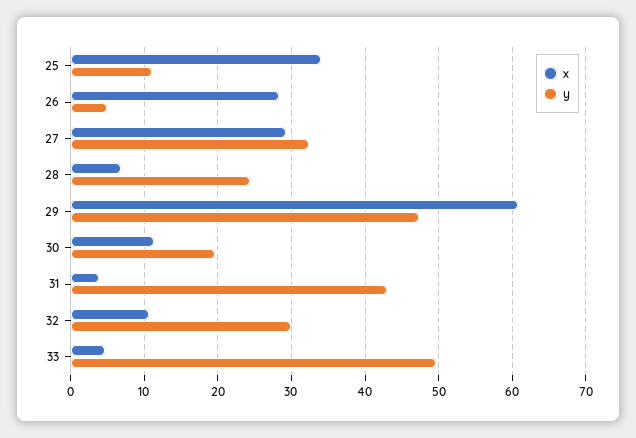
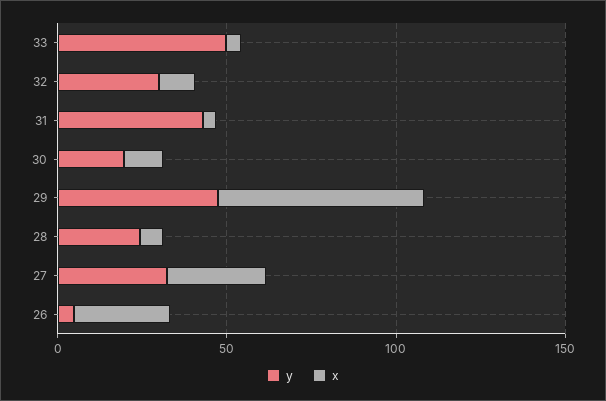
x, 25: 34 -> none
y, 25: 11 -> none

